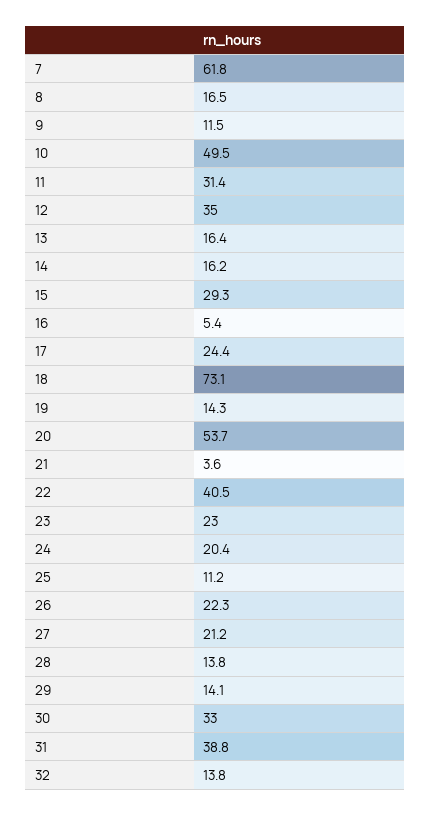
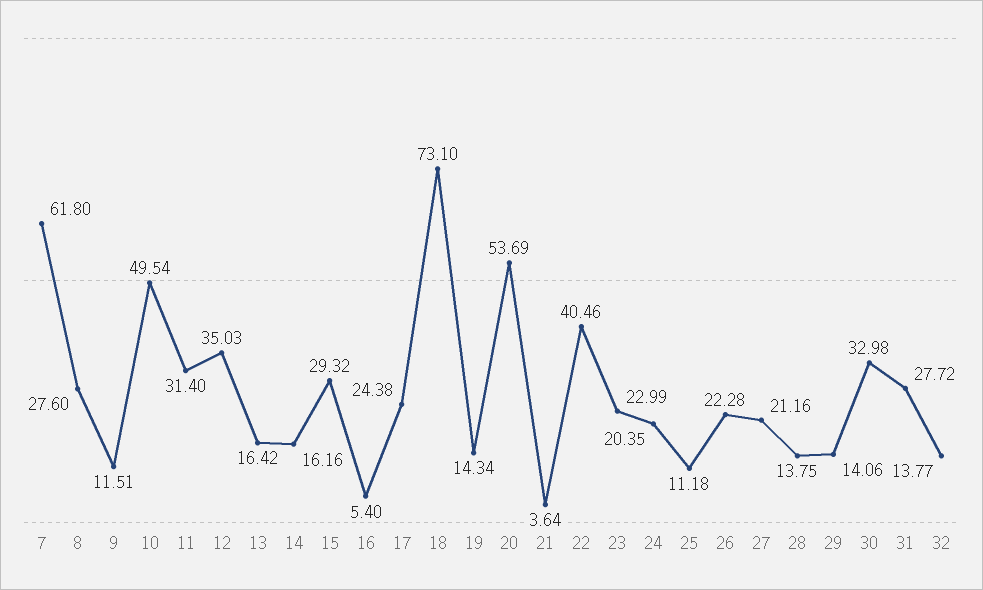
8: 16.5 -> 27.6
31: 38.8 -> 27.72

